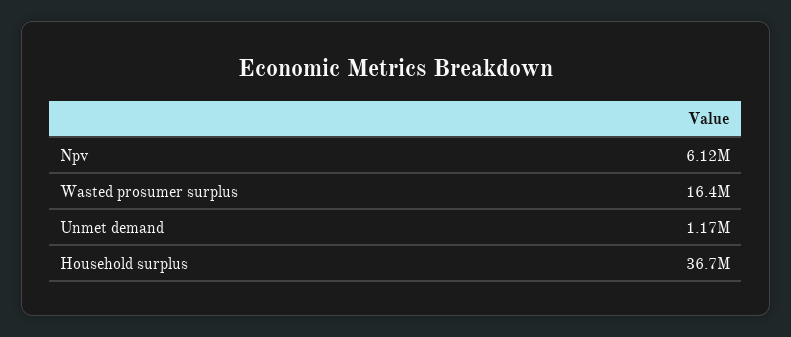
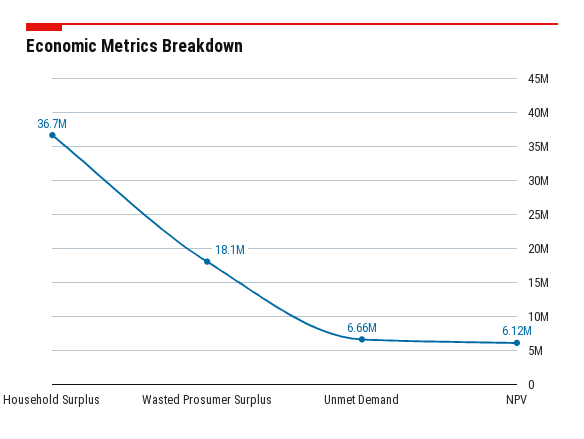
Wasted prosumer surplus: 16400000 -> 18100000
Unmet demand: 1170000 -> 6660000

